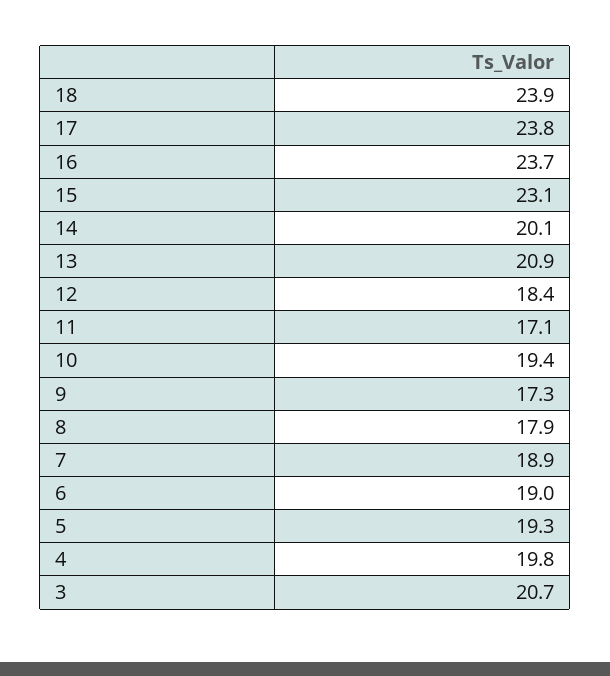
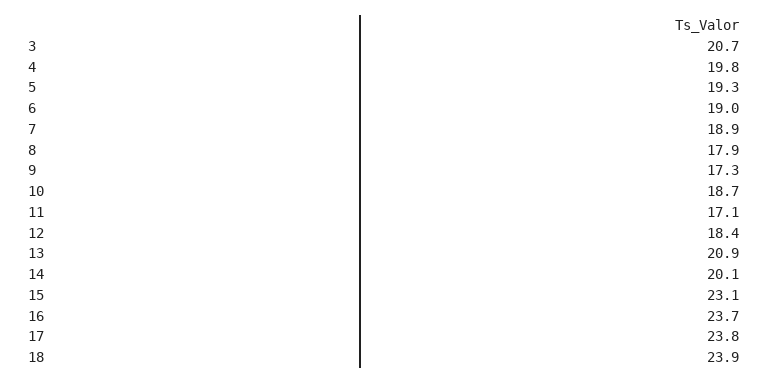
10: 19.4 -> 18.7

